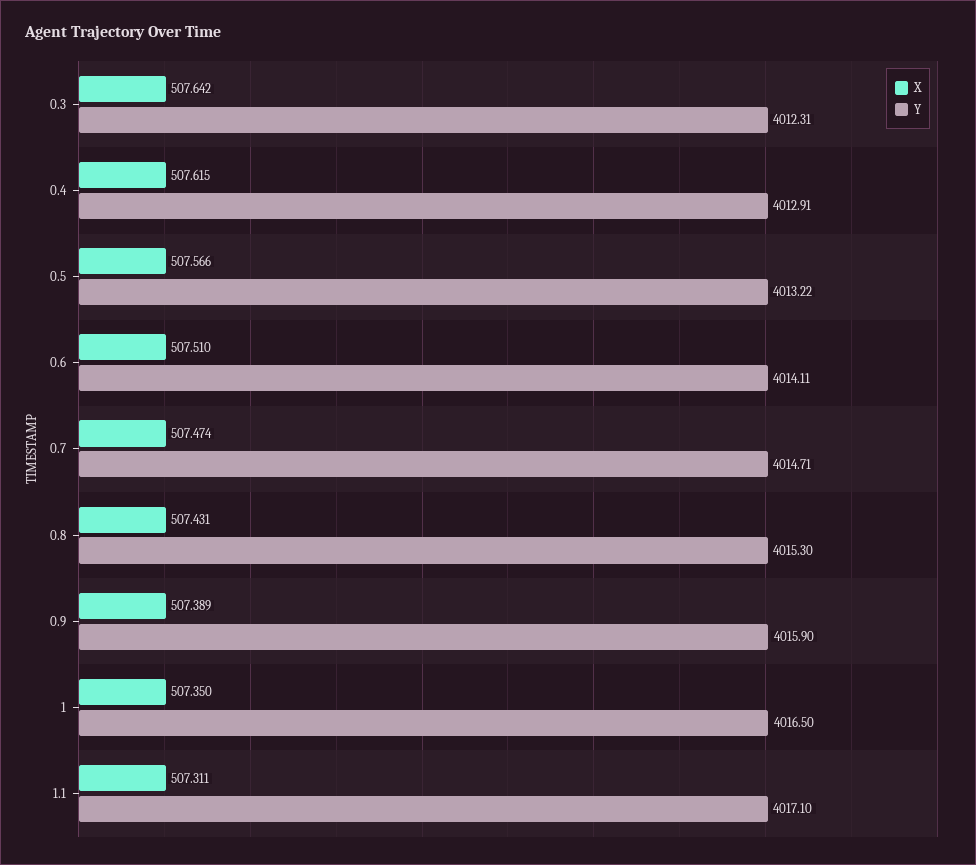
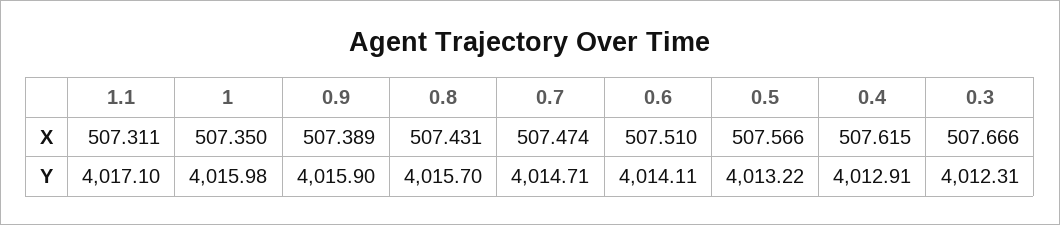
X, 0.3: 507.642 -> 507.666
Y, 0.8: 4015.3 -> 4015.7
Y, 1: 4016.5 -> 4015.98

